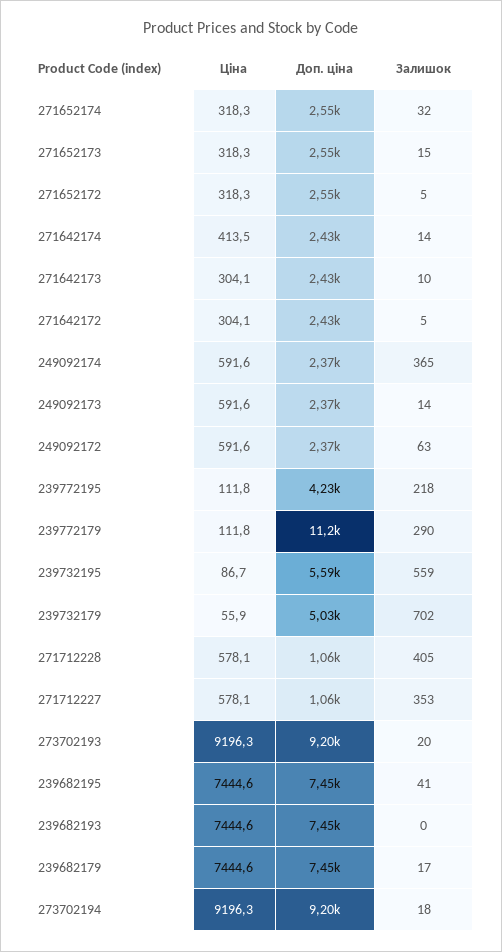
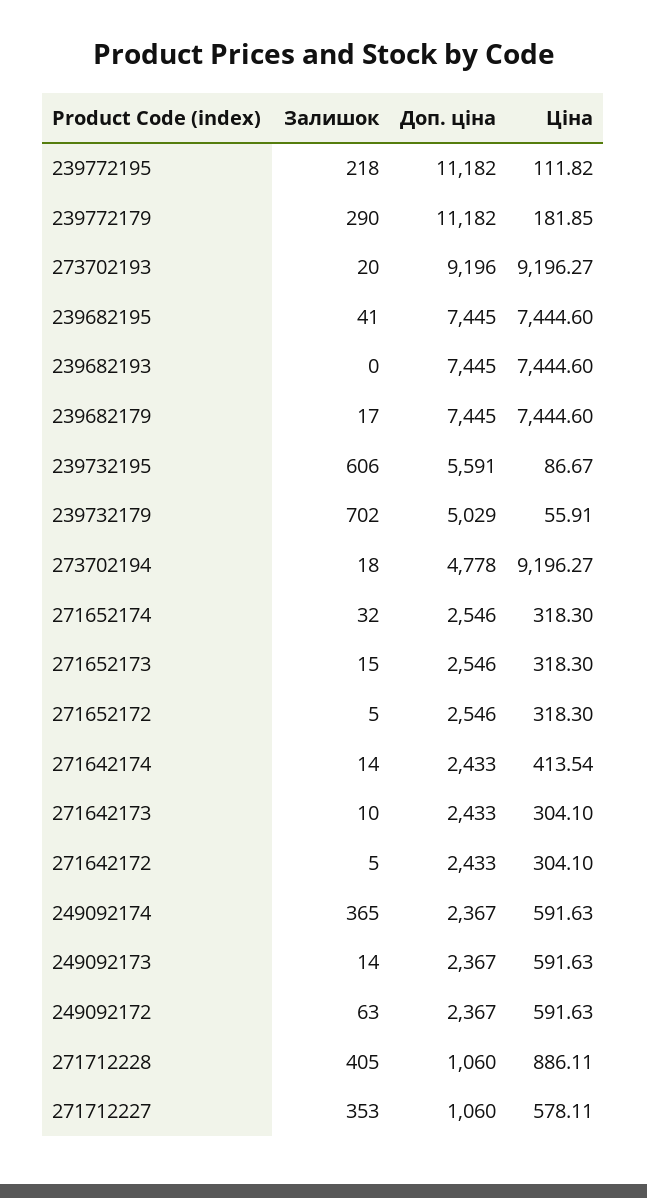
Доп. ціна, 239772195: 4230 -> 11182
Ціна, 239772179: 111.8 -> 181.85
Залишок, 239732195: 559 -> 606
Ціна, 271712228: 578.1 -> 886.11
Доп. ціна, 273702194: 9200 -> 4778

